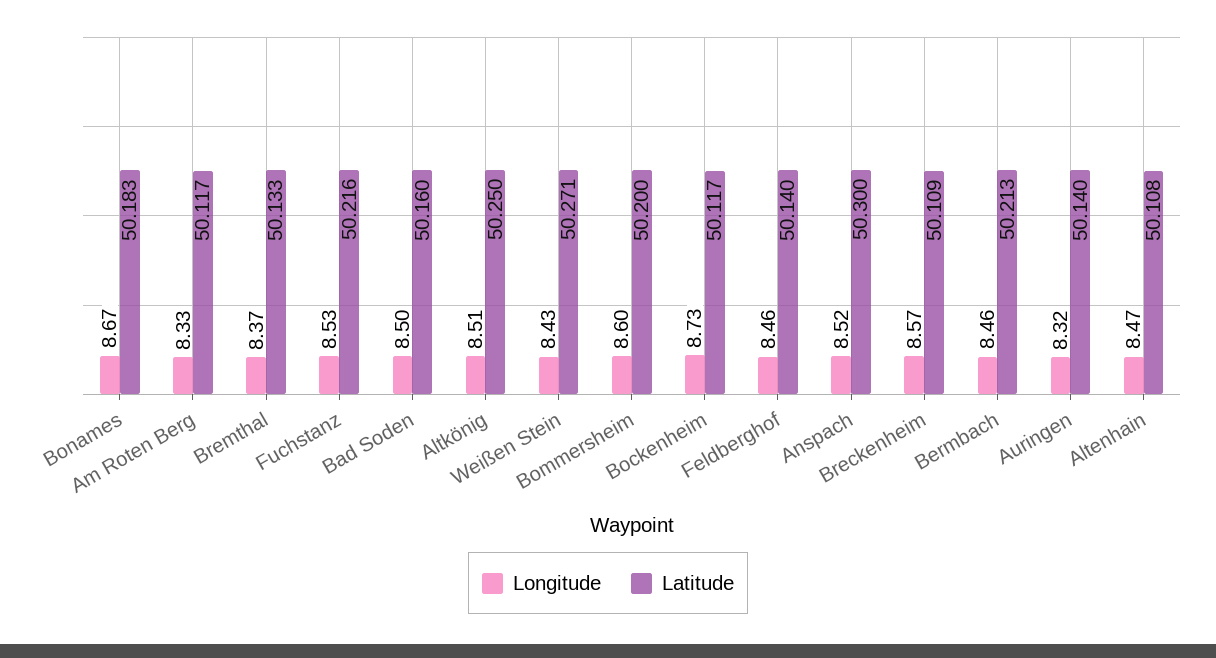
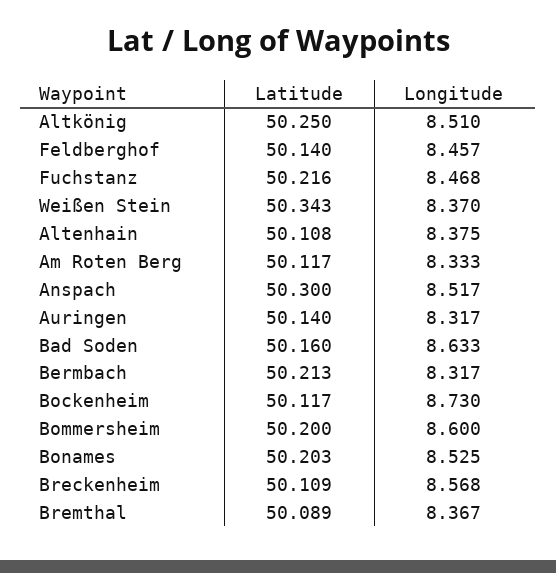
Longitude, Bonames: 8.67 -> 8.525
Latitude, Bonames: 50.183 -> 50.203
Latitude, Bremthal: 50.133 -> 50.089
Longitude, Fuchstanz: 8.53 -> 8.468
Longitude, Bad Soden: 8.5 -> 8.633
Longitude, Weißen Stein: 8.43 -> 8.37
Latitude, Weißen Stein: 50.271 -> 50.343
Longitude, Bermbach: 8.46 -> 8.317
Longitude, Altenhain: 8.47 -> 8.375

